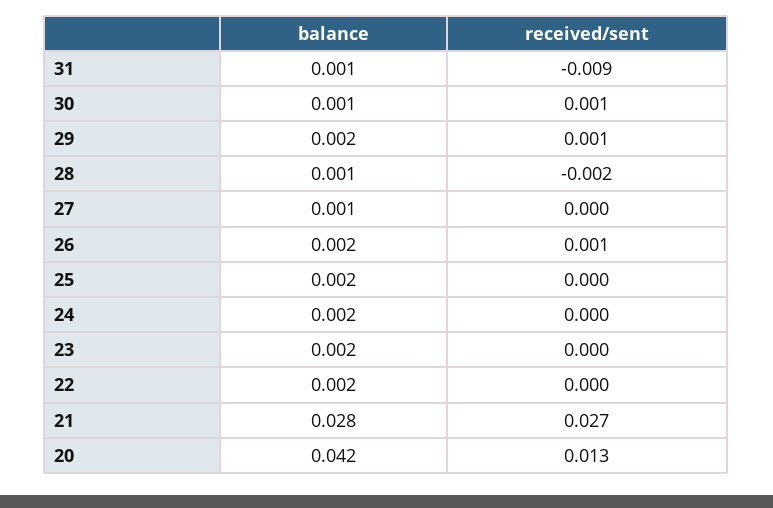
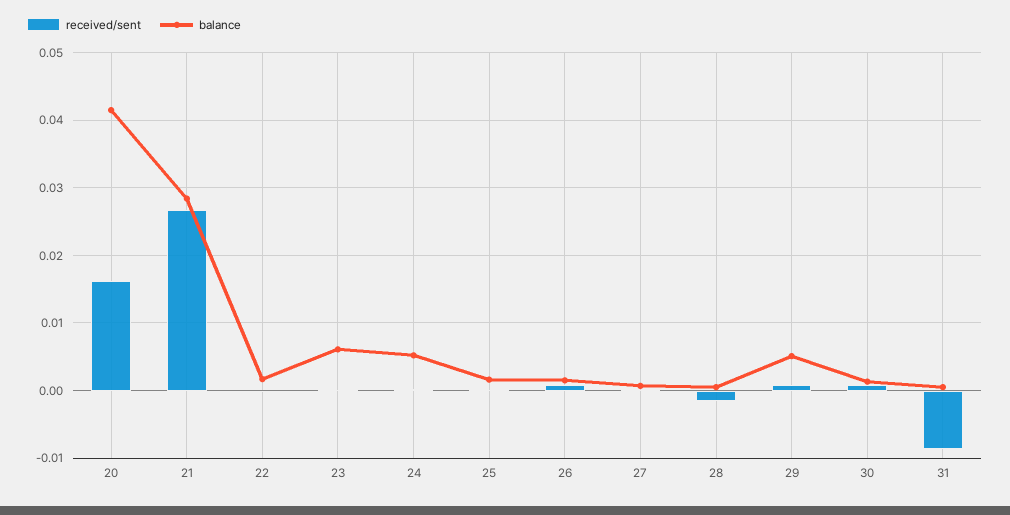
balance, 29: 0.002 -> 0.005
balance, 24: 0.002 -> 0.005
balance, 23: 0.002 -> 0.006
received/sent, 20: 0.013 -> 0.016

